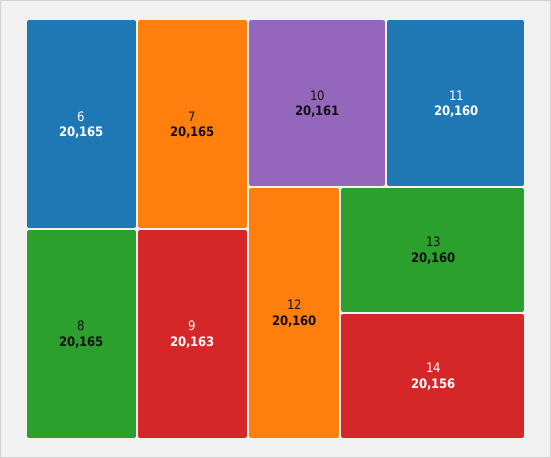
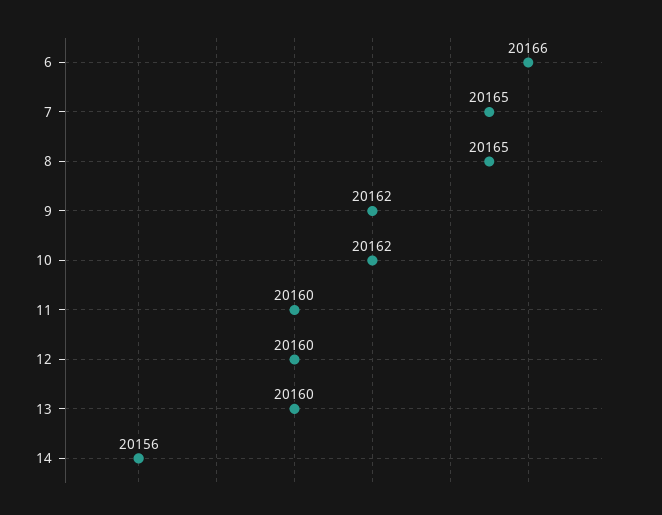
6: 20165 -> 20166
9: 20163 -> 20162
10: 20161 -> 20162

